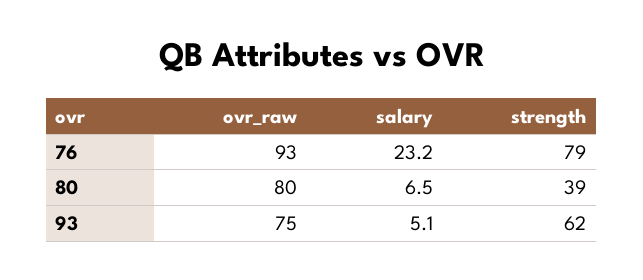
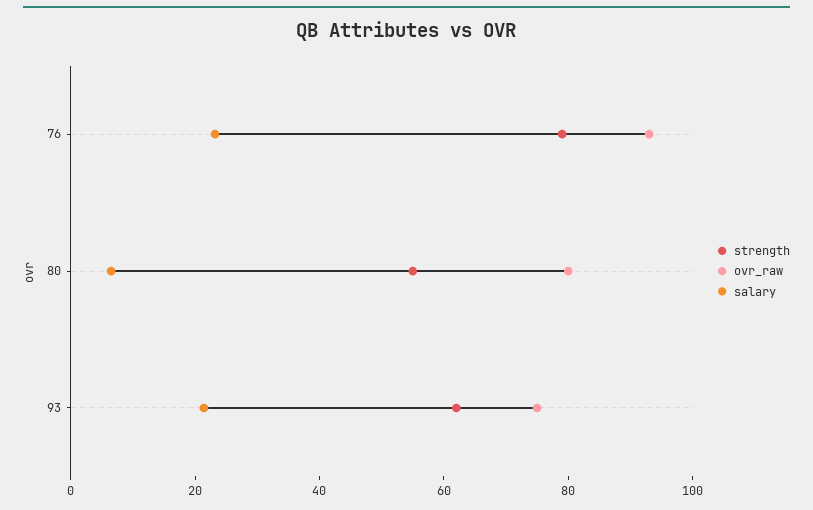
strength, 80: 39 -> 55
salary, 93: 5.1 -> 20

